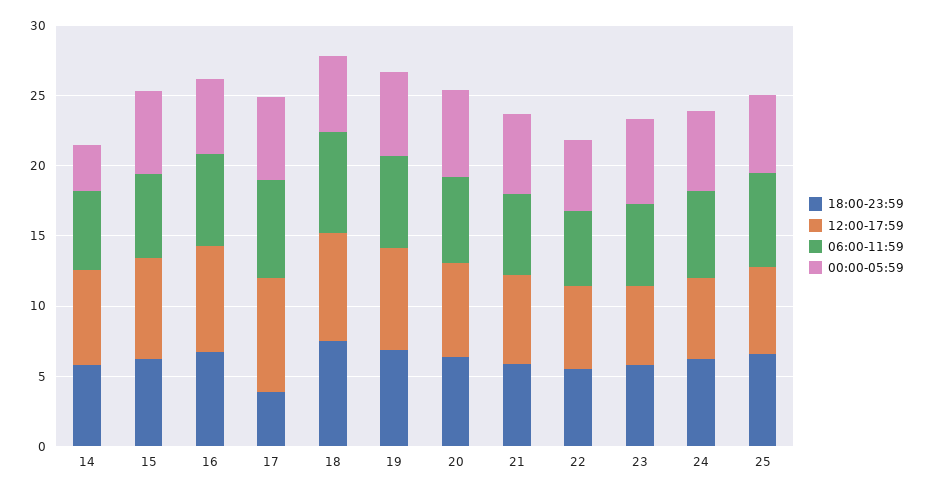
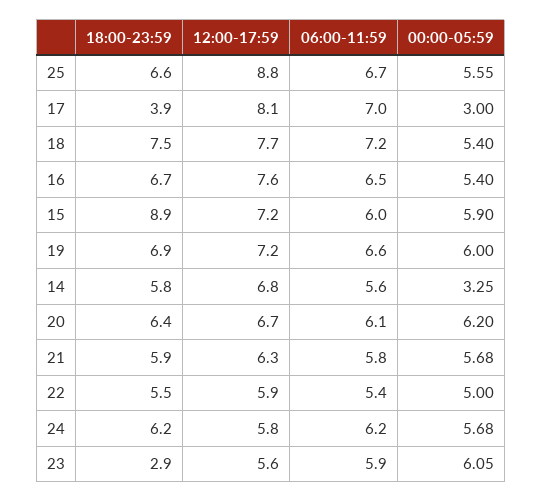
18:00-23:59, 15: 6 -> 8.9
00:00-05:59, 17: 6 -> 3
18:00-23:59, 23: 6 -> 2.9
12:00-17:59, 25: 6 -> 8.8

